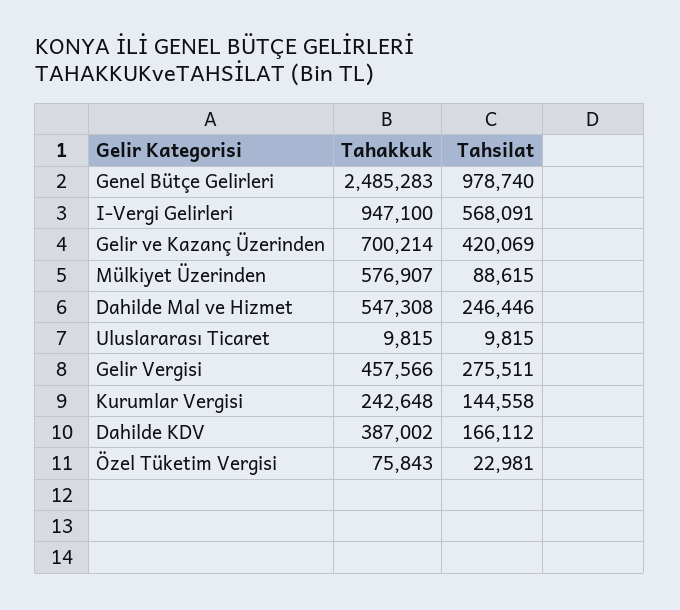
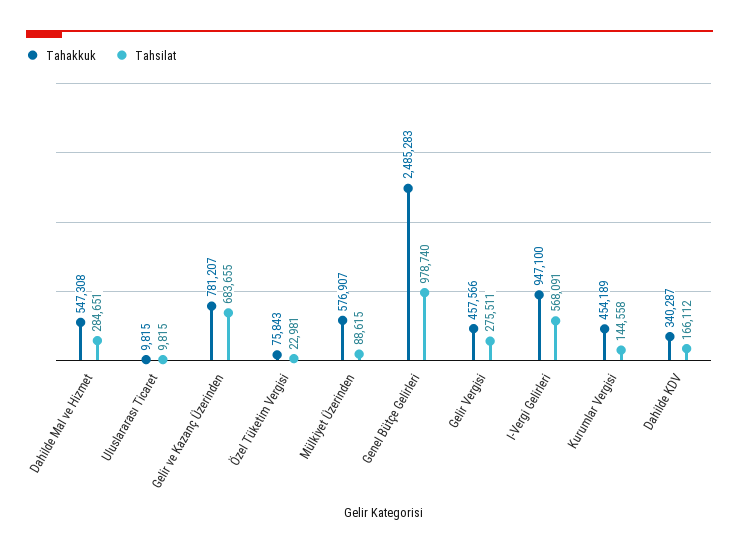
Tahakkuk, Gelir ve Kazanç Üzerinden: 700214 -> 781207
Tahsilat, Gelir ve Kazanç Üzerinden: 420069 -> 683655
Tahsilat, Dahilde Mal ve Hizmet: 246446 -> 284651
Tahakkuk, Kurumlar Vergisi: 242648 -> 454189
Tahakkuk, Dahilde KDV: 387002 -> 340287

